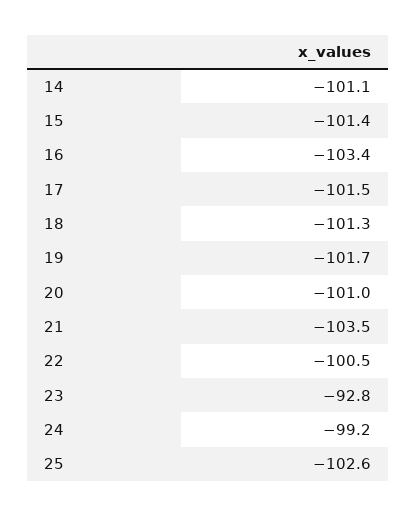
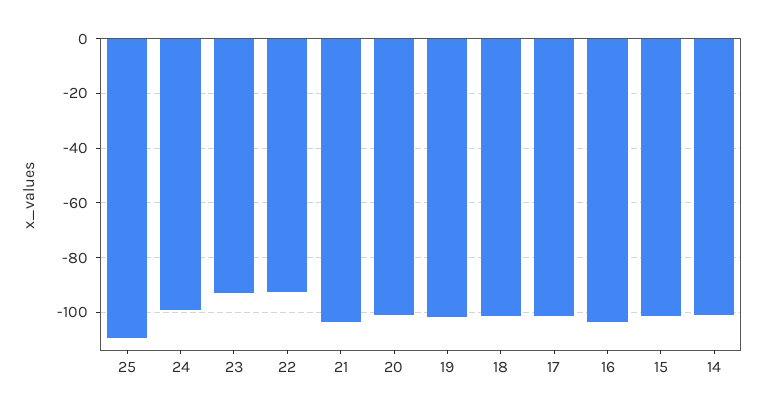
22: -100.5 -> -92.5
25: -102.6 -> -110

